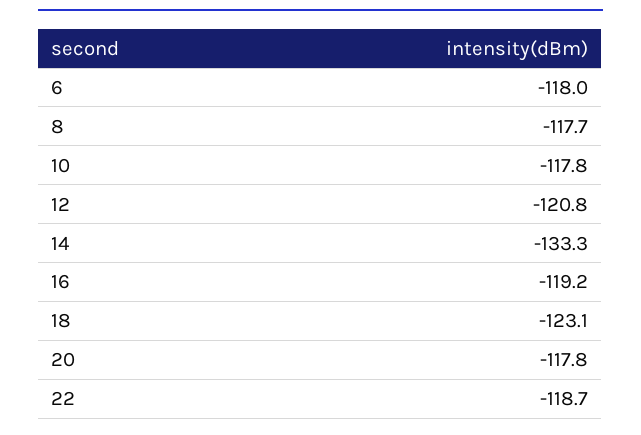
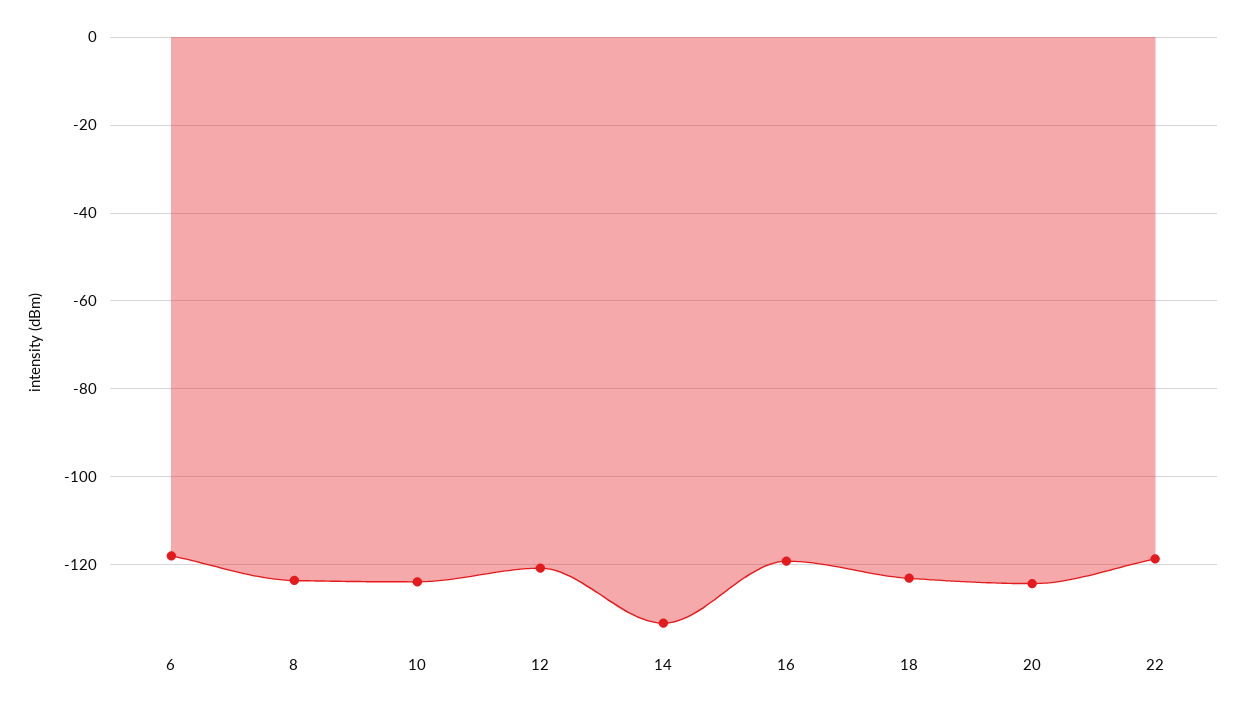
8: -117.7 -> -124
10: -117.8 -> -124
20: -117.8 -> -124

